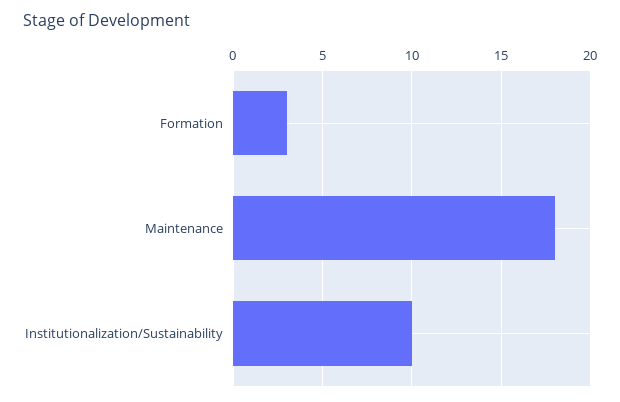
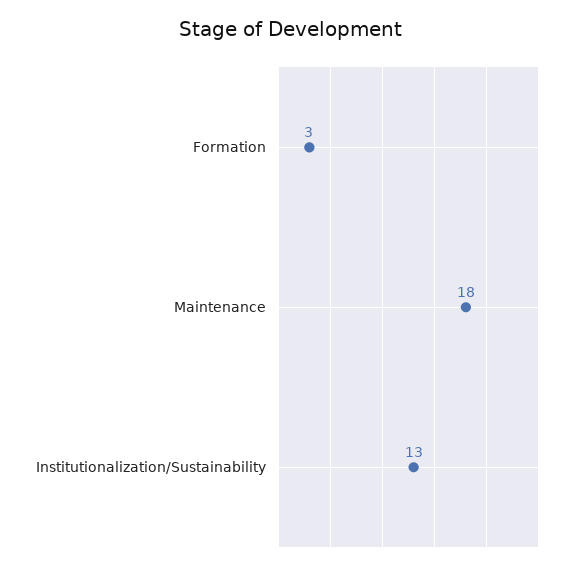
Institutionalization/Sustainability: 10 -> 13

